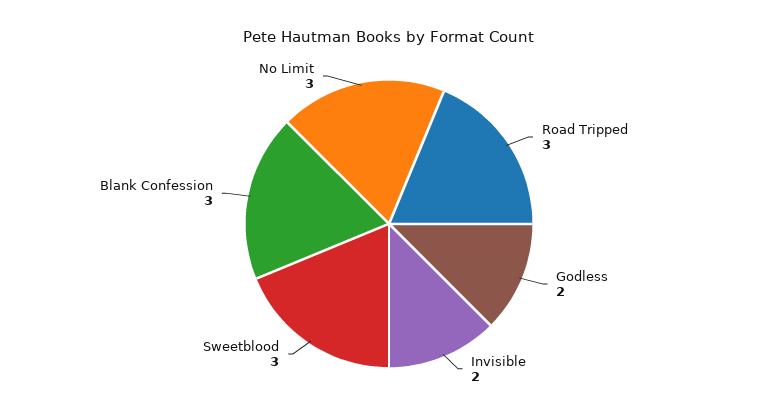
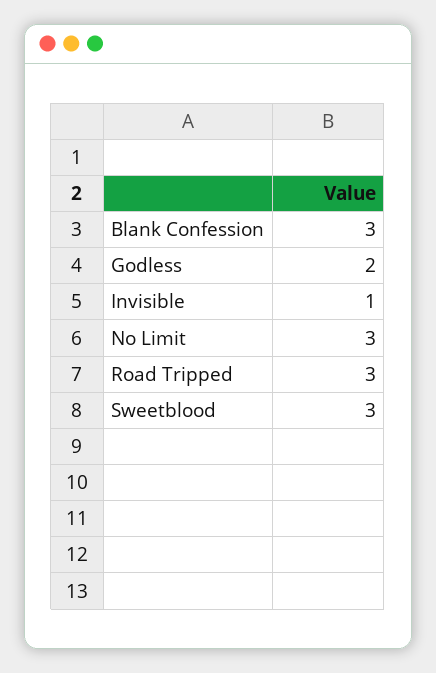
Invisible: 2 -> 1

